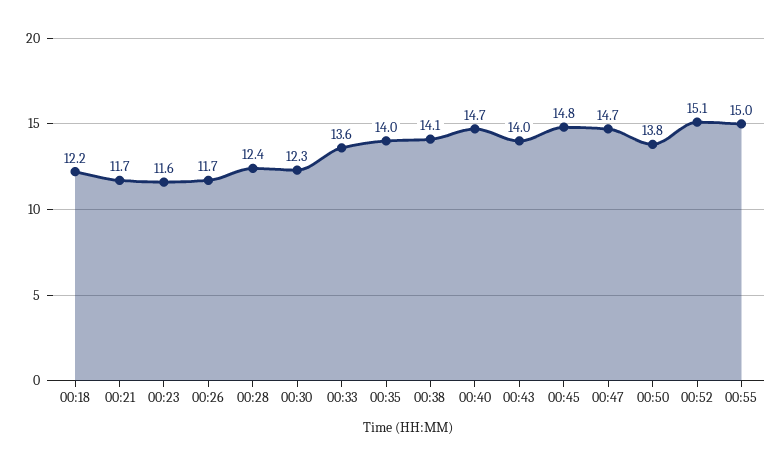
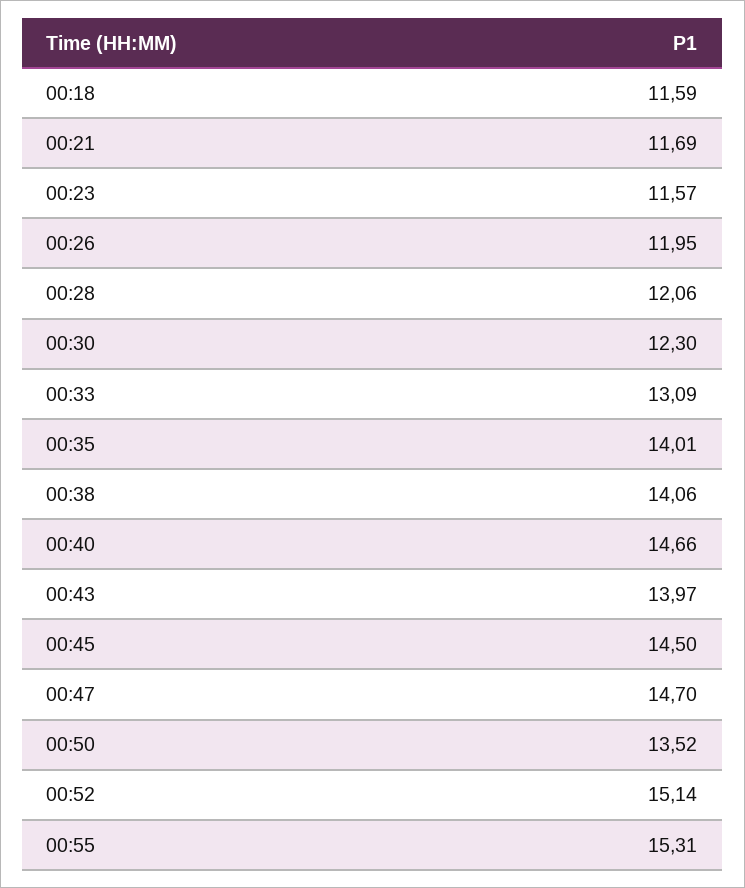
00:18: 12.2 -> 11.59
00:26: 11.7 -> 11.95
00:28: 12.4 -> 12.06
00:33: 13.6 -> 13.09
00:45: 14.8 -> 14.5
00:50: 13.8 -> 13.52
00:55: 15 -> 15.31

